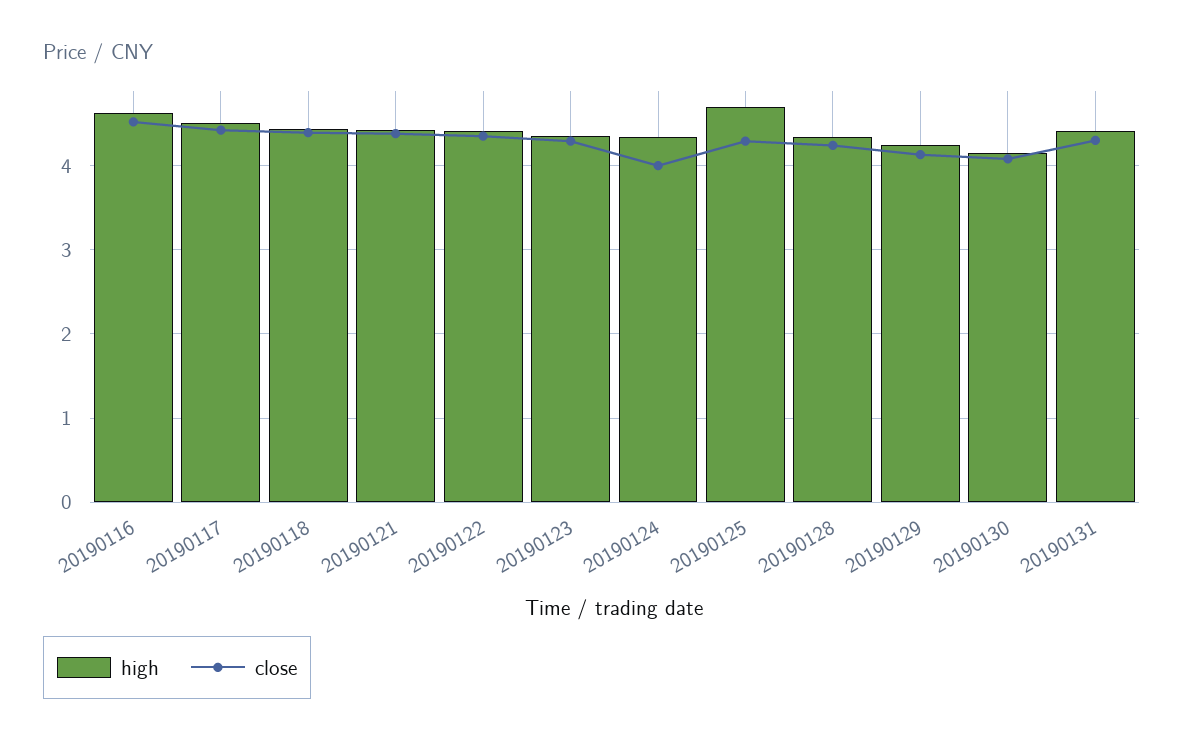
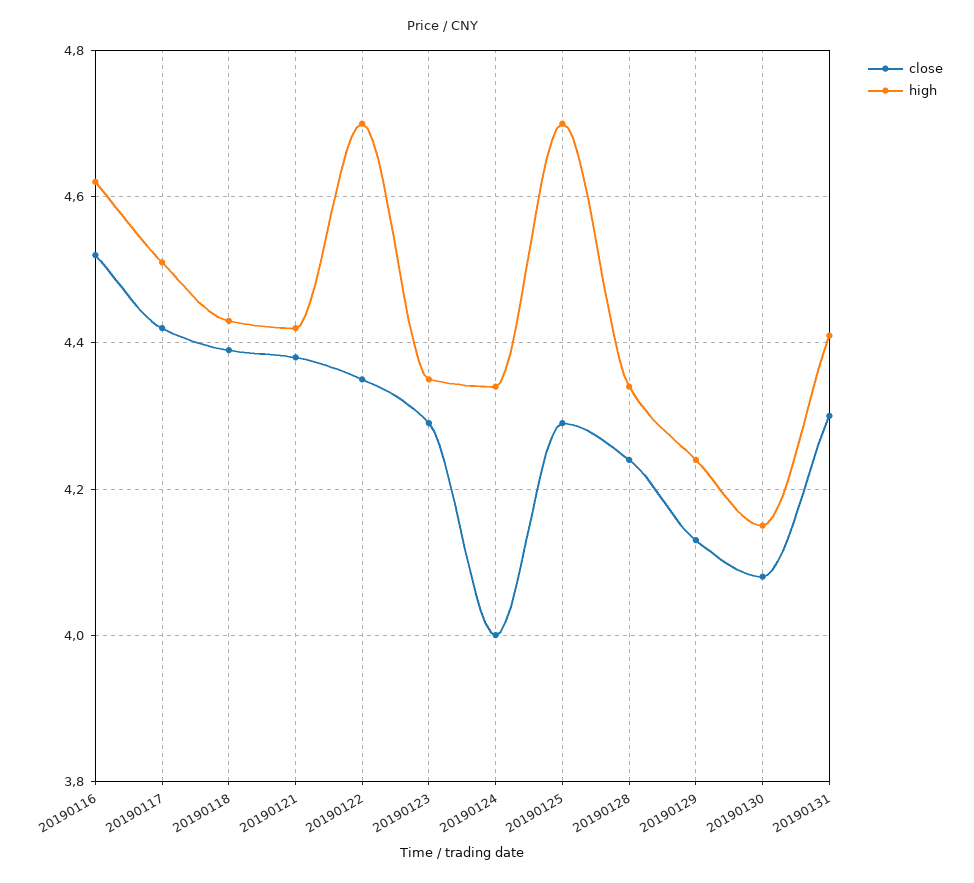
high, 20190122: 4.4 -> 4.7

